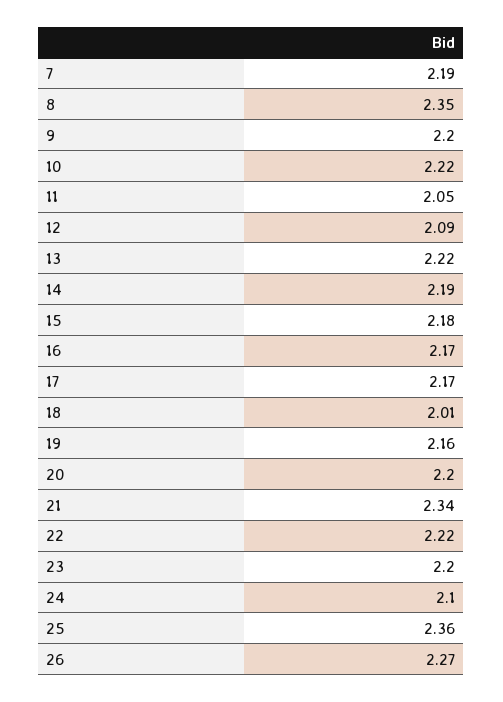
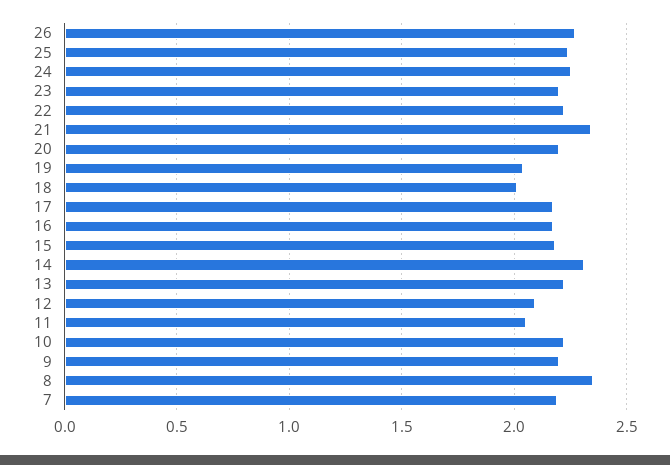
14: 2.19 -> 2.3
19: 2.16 -> 2.05
24: 2.1 -> 2.25
25: 2.36 -> 2.25

